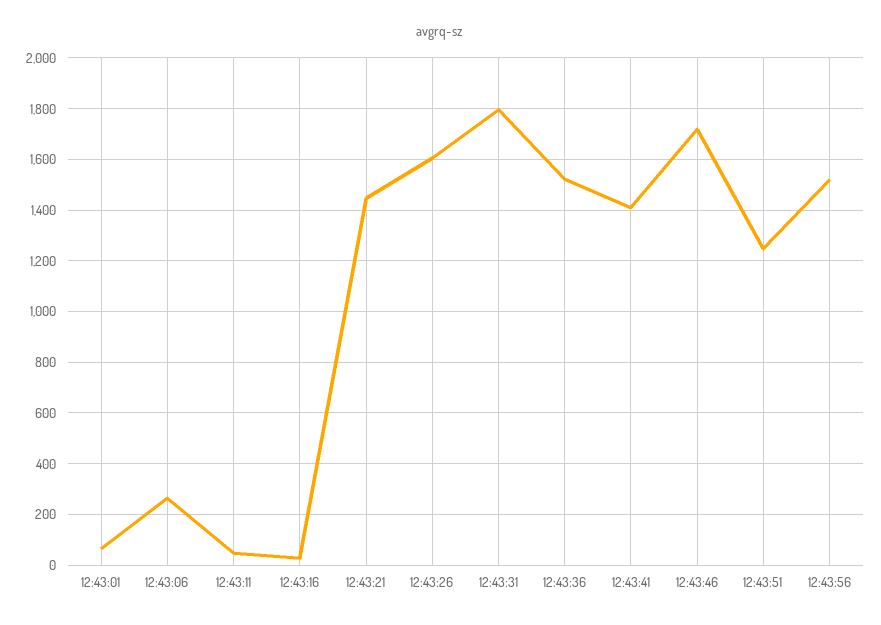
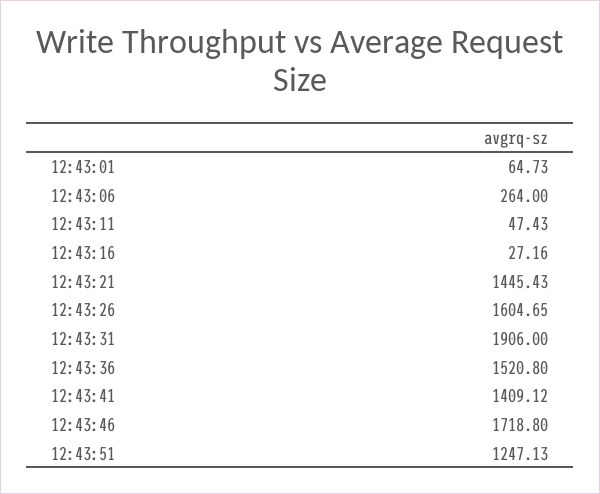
12:43:31: 1800 -> 1906
12:43:56: 1525 -> none

